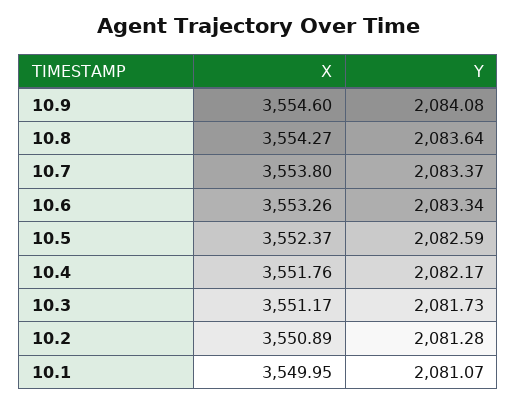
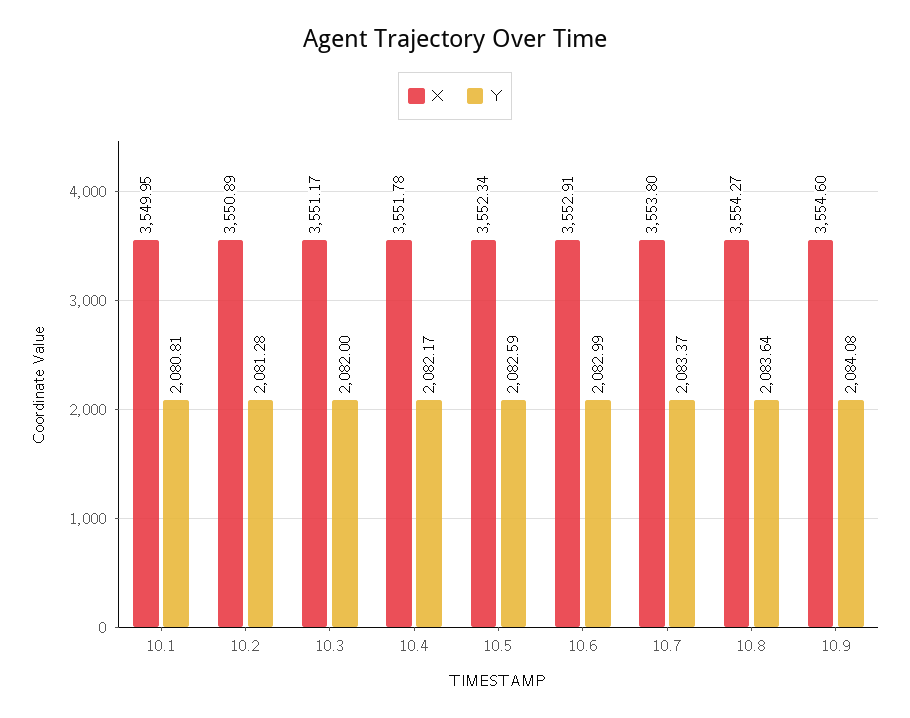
X, 10.6: 3553.26 -> 3552.91
Y, 10.6: 2083.34 -> 2082.99
X, 10.5: 3552.37 -> 3552.34
X, 10.4: 3551.76 -> 3551.78
Y, 10.3: 2081.73 -> 2082
Y, 10.1: 2081.07 -> 2080.81

